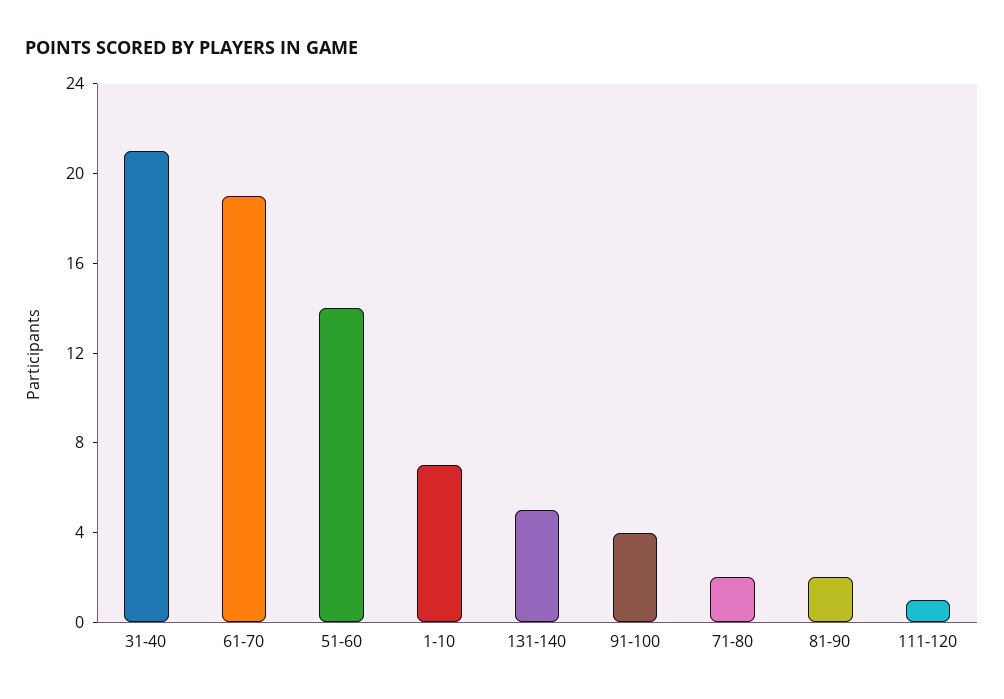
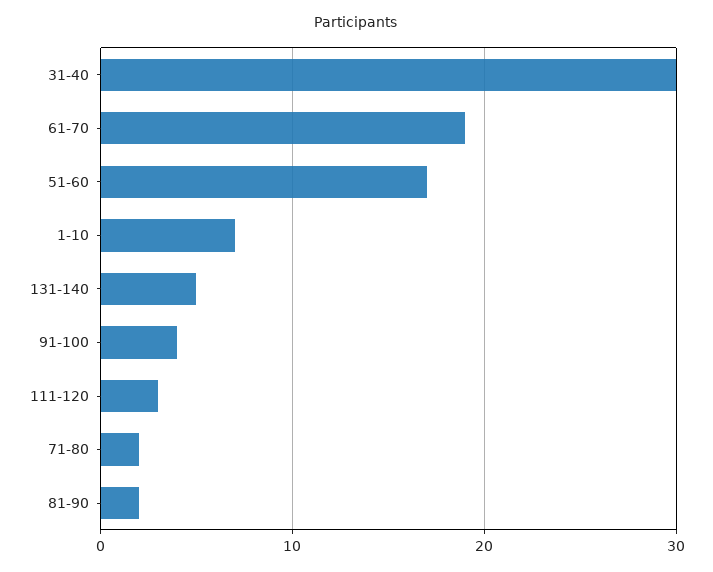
31-40: 21 -> 30
51-60: 14 -> 17
111-120: 1 -> 3

